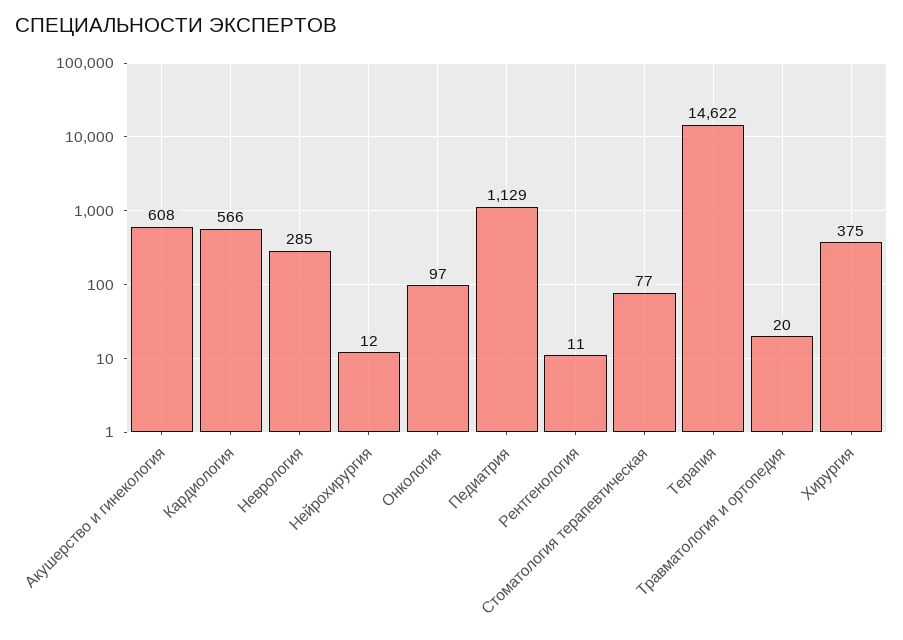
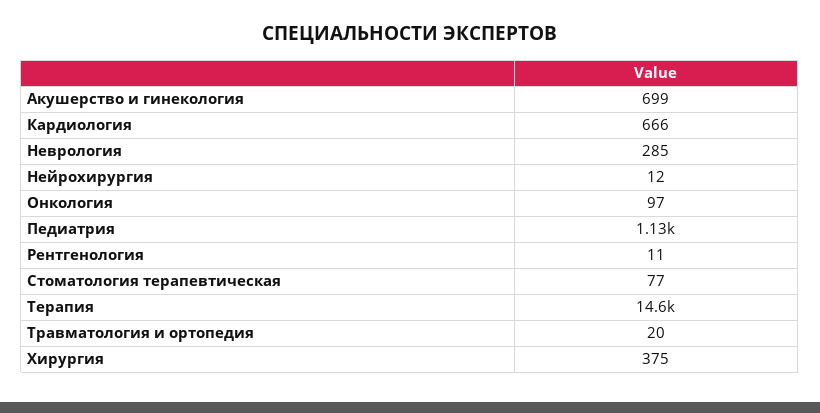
Акушерство и гинекология: 608 -> 699
Кардиология: 566 -> 666

